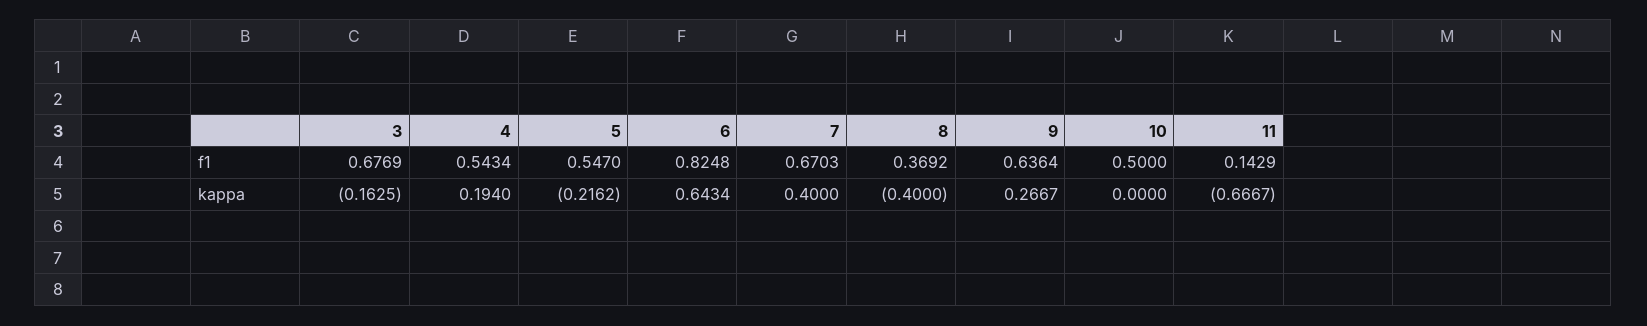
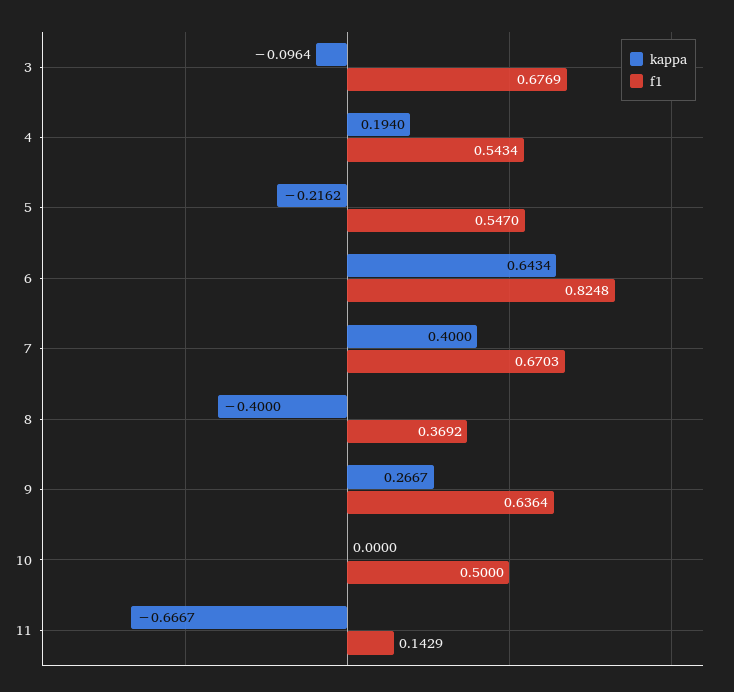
kappa, 3: -0.1625 -> -0.0964

